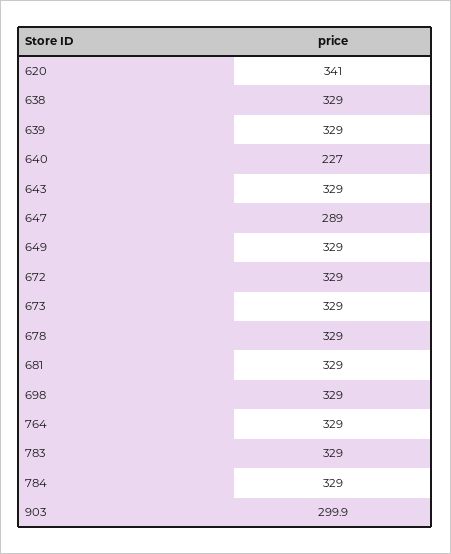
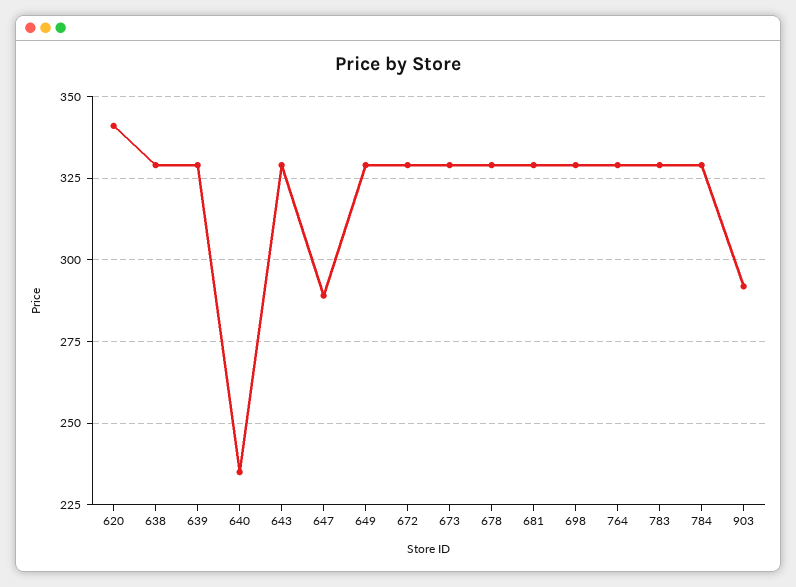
640: 227 -> 235
903: 299.9 -> 292.5

